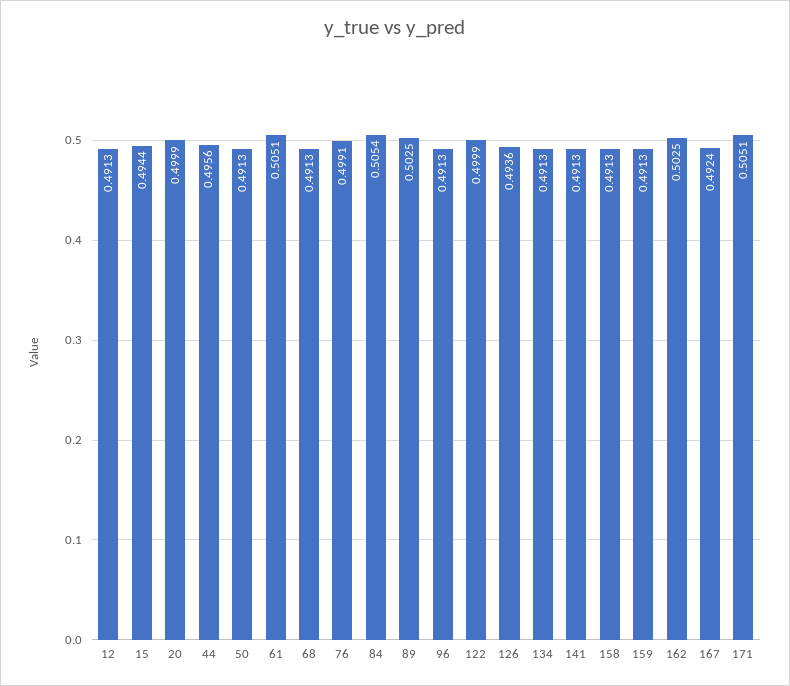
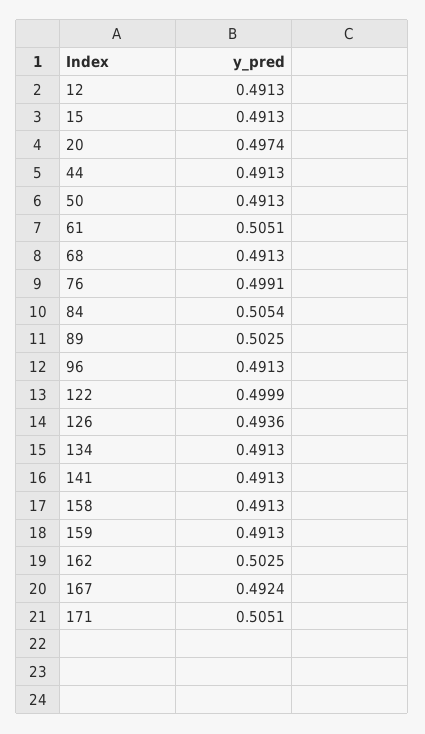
15: 0.4944 -> 0.4913
20: 0.4999 -> 0.4974
44: 0.4956 -> 0.4913

